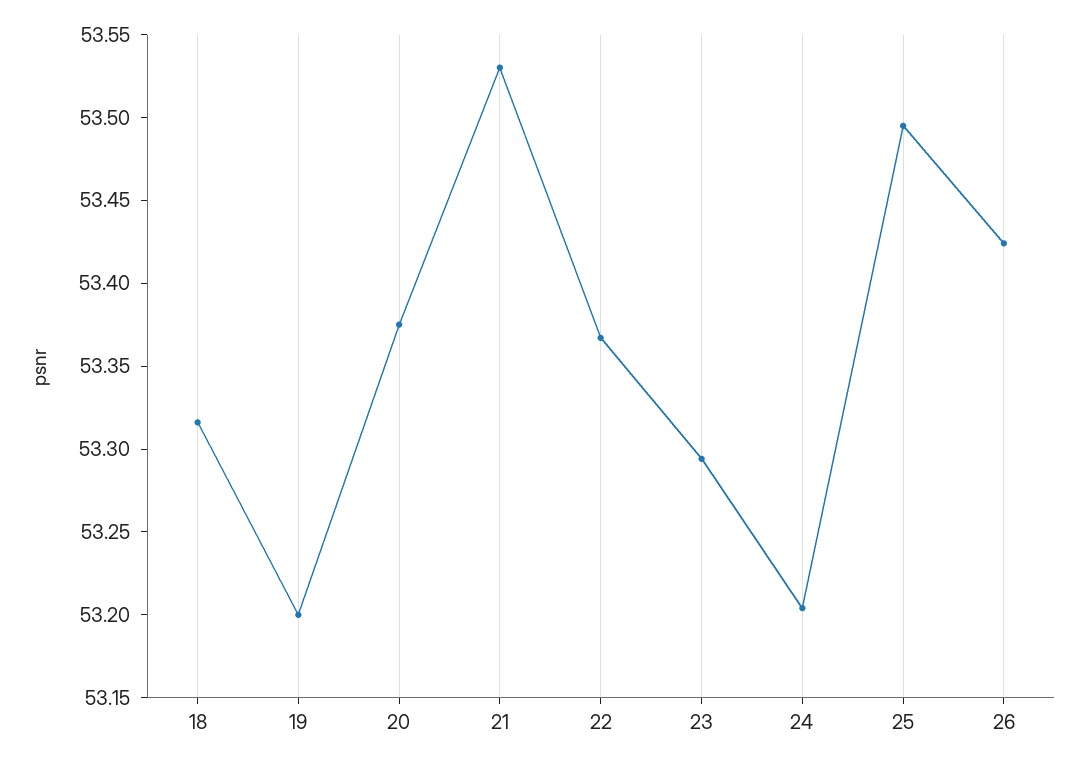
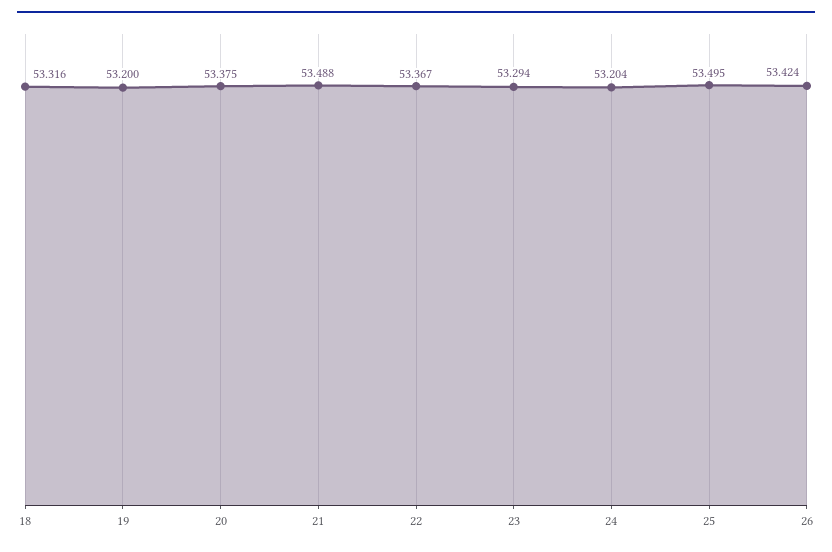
21: 53.53 -> 53.488

